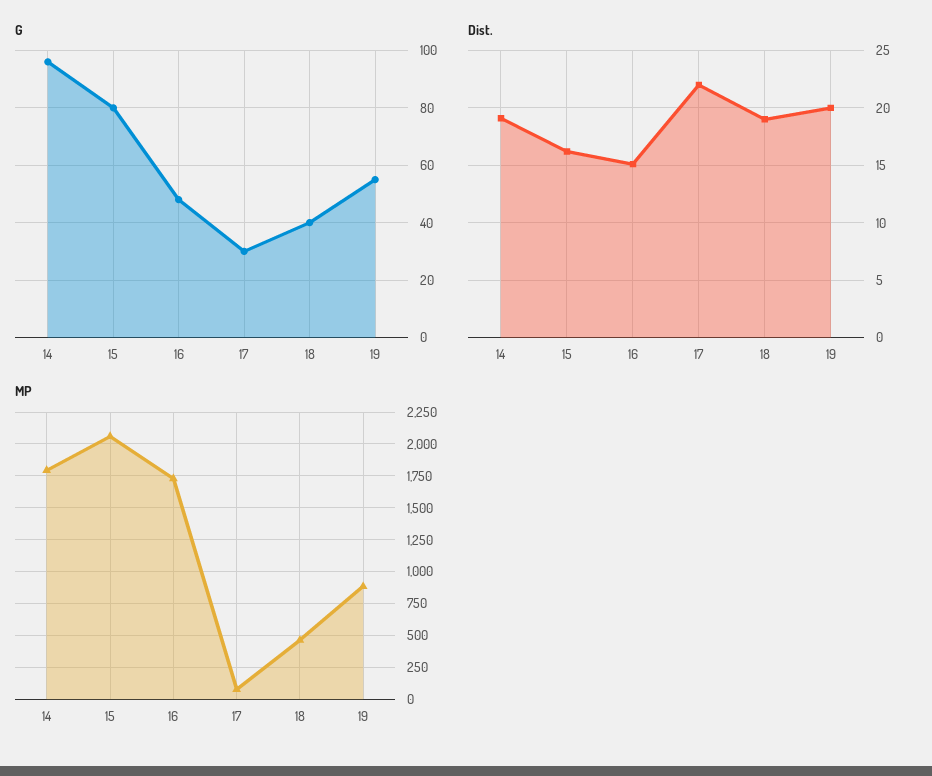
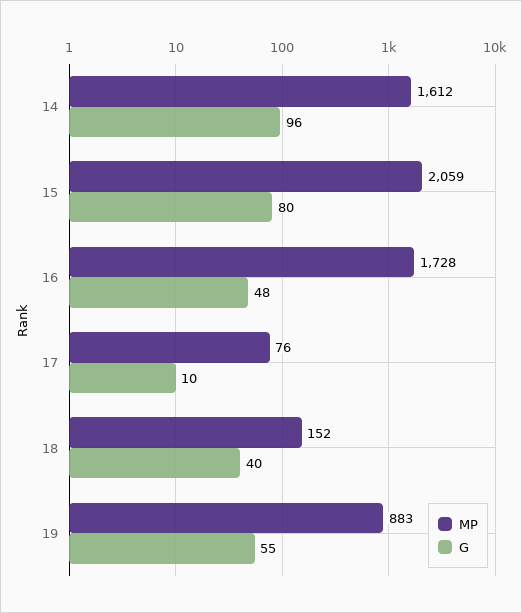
G, 17: 30 -> 10
Dist., 14: 19 -> none
Dist., 15: 16 -> none
Dist., 16: 15 -> none
Dist., 17: 22 -> none
Dist., 18: 19 -> none
Dist., 19: 20 -> none
MP, 14: 1800 -> 1612
MP, 18: 450 -> 152

